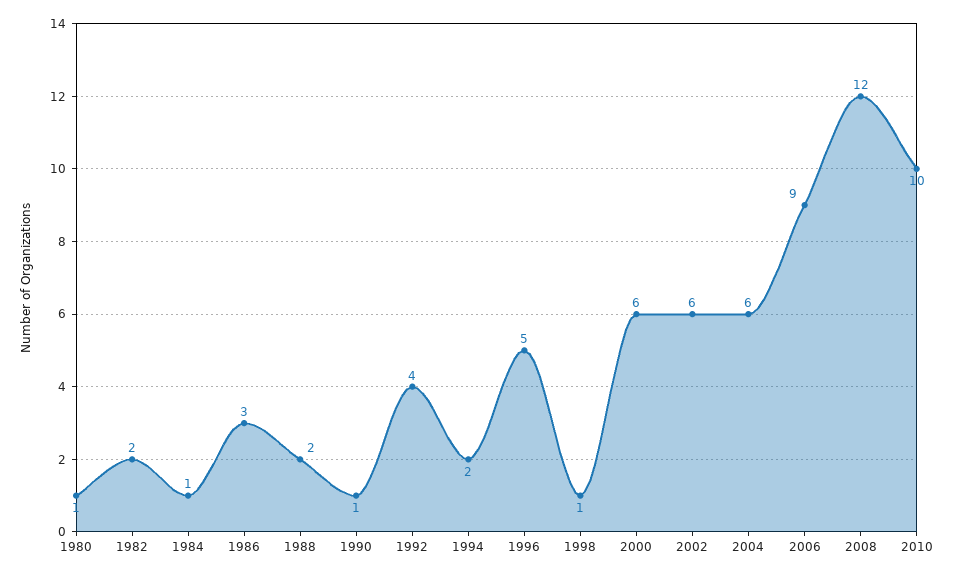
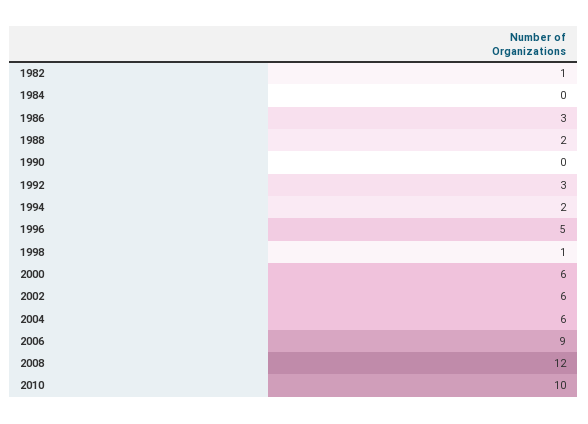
1980: 1 -> none
1982: 2 -> 1
1984: 1 -> 0
1990: 1 -> 0
1992: 4 -> 3

